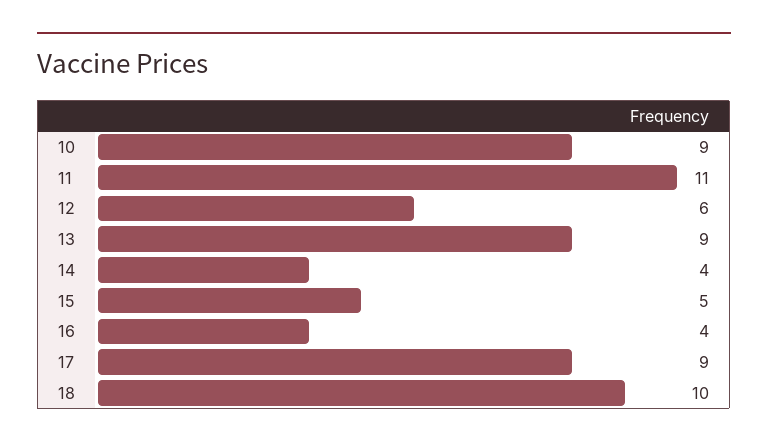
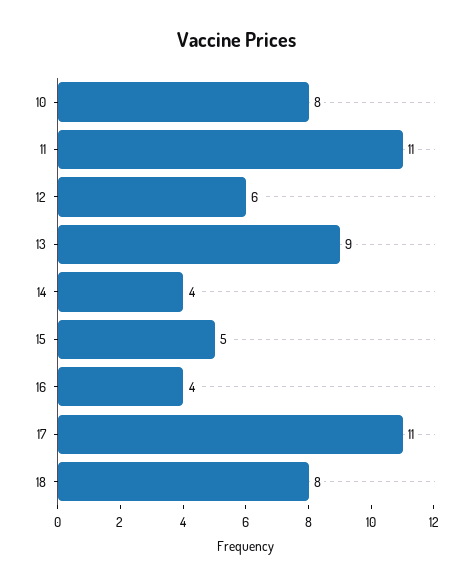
10: 9 -> 8
17: 9 -> 11
18: 10 -> 8

